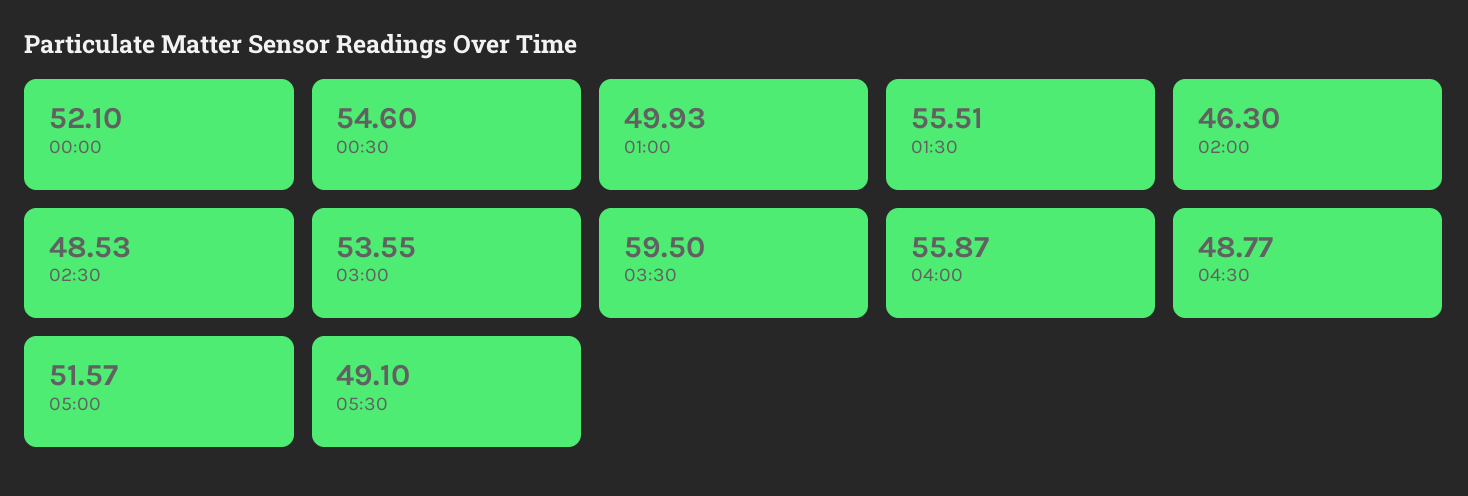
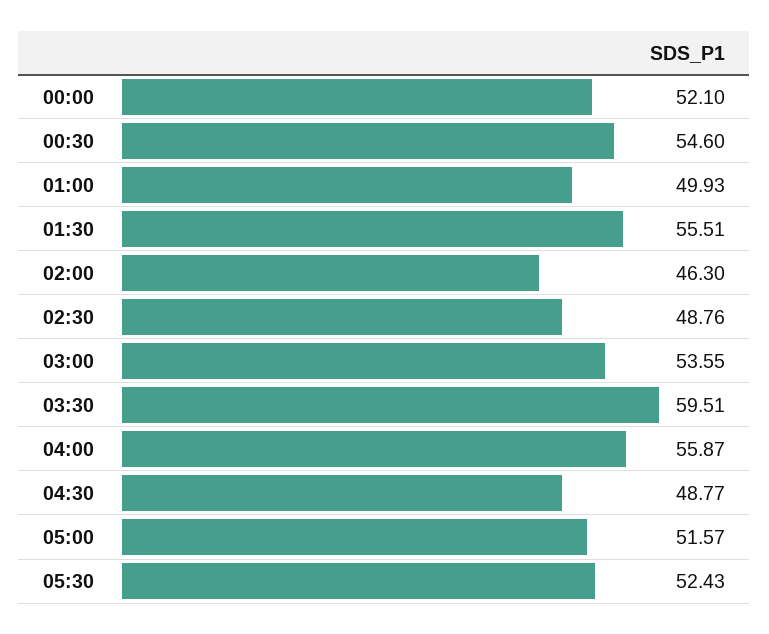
02:30: 48.53 -> 48.76
03:30: 59.5 -> 59.51
05:30: 49.1 -> 52.43

